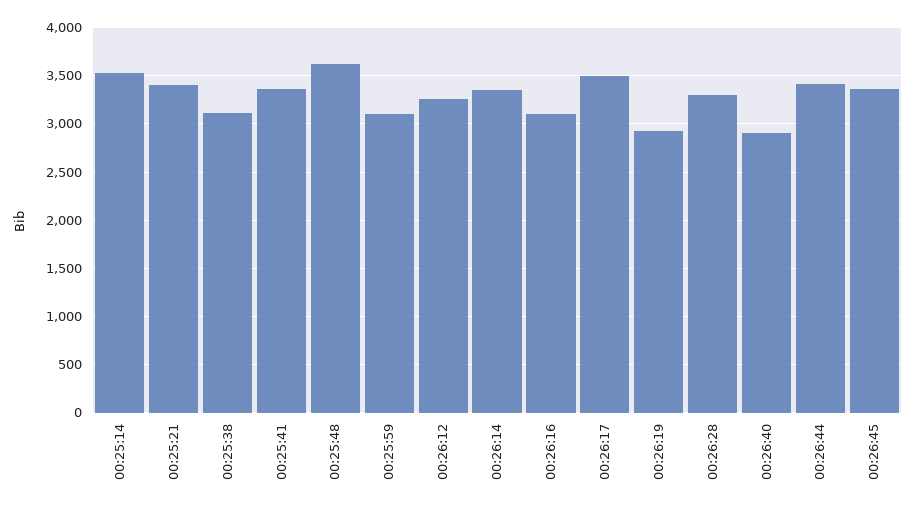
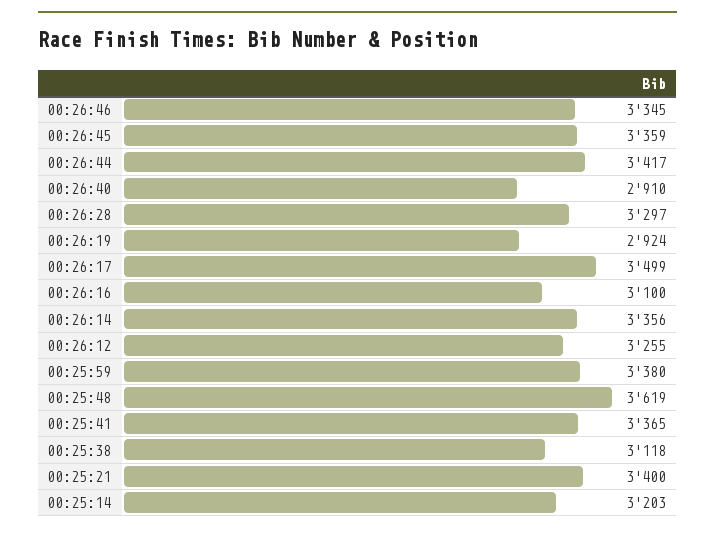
00:25:14: 3500 -> 3203
00:25:59: 3100 -> 3380
00:26:46: none -> 3345

